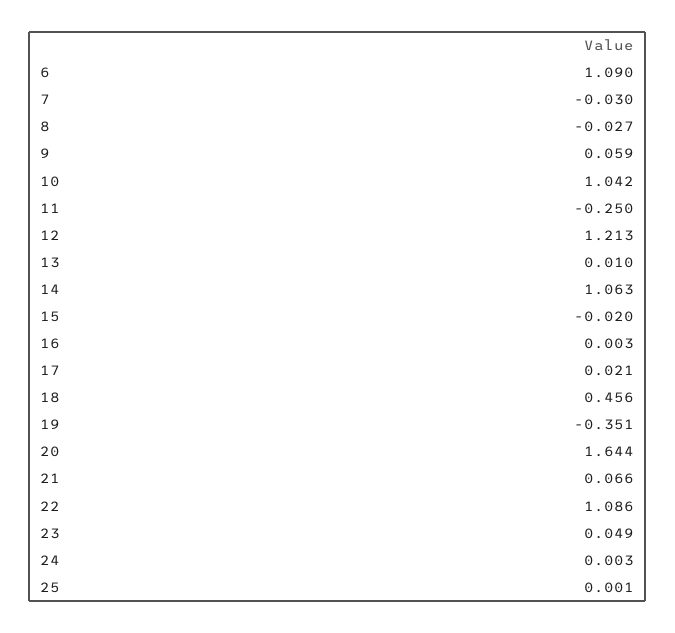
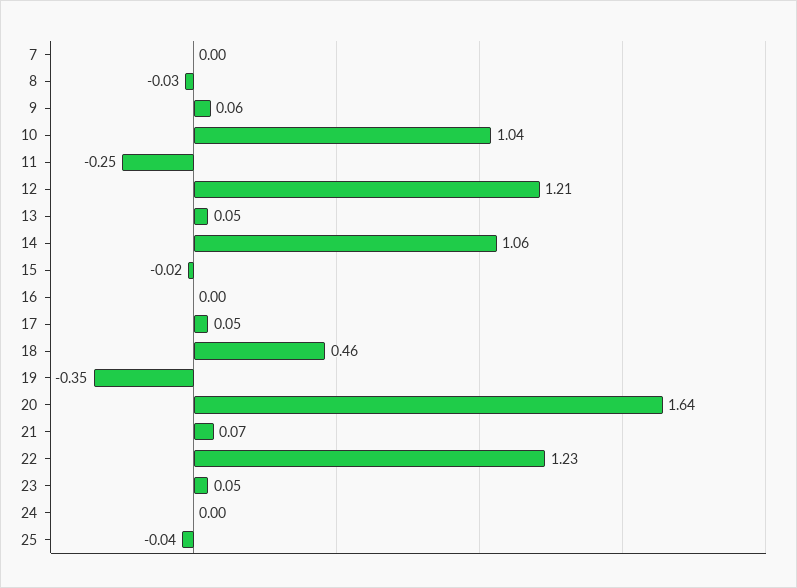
6: 1.09 -> none
7: -0.03 -> 0
13: 0.01 -> 0.05
17: 0.021 -> 0.05
22: 1.086 -> 1.23
25: 0.001 -> -0.04

